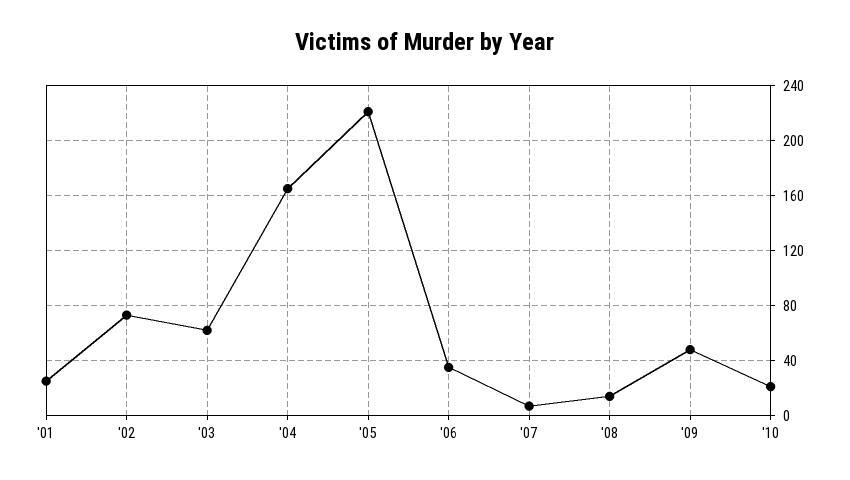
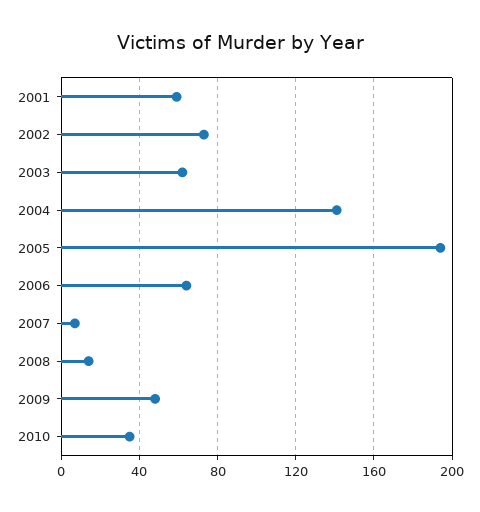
'01: 25 -> 60
'04: 165 -> 140
'05: 220 -> 195
'06: 35 -> 65
'10: 20 -> 35

